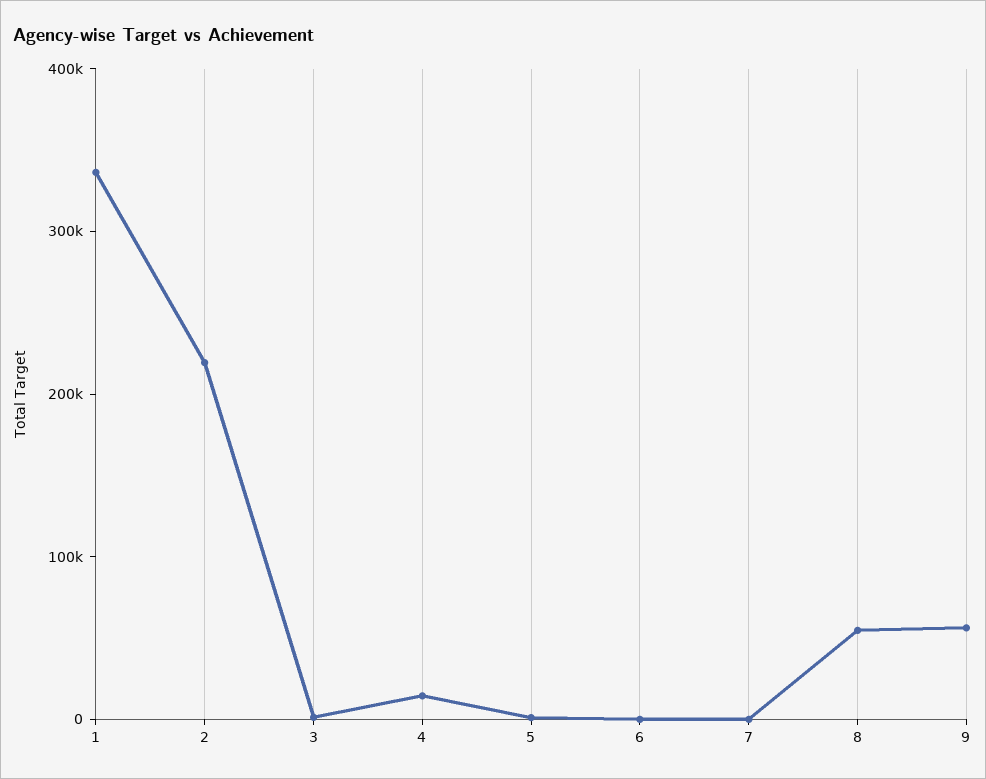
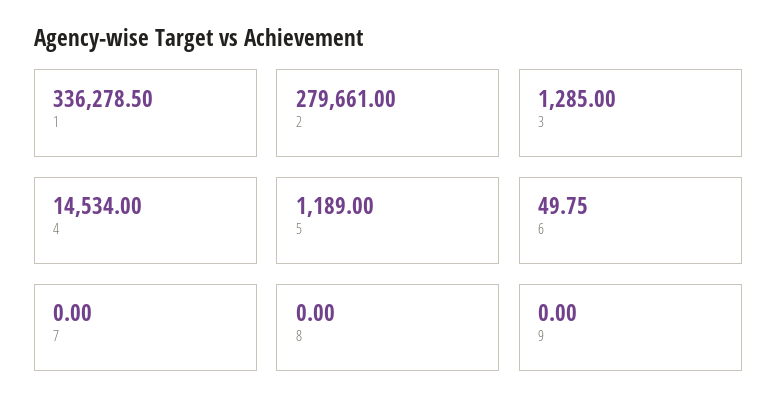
2: 220000 -> 279661
8: 60000 -> 0
9: 60000 -> 0

